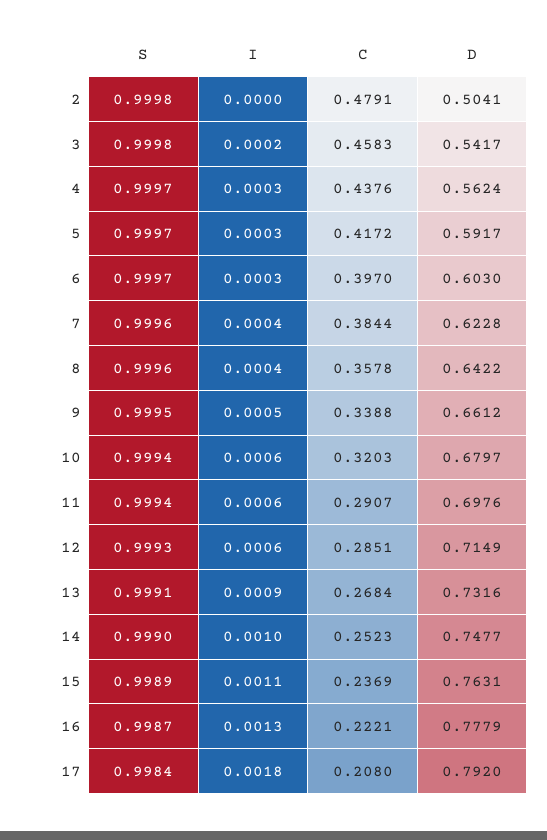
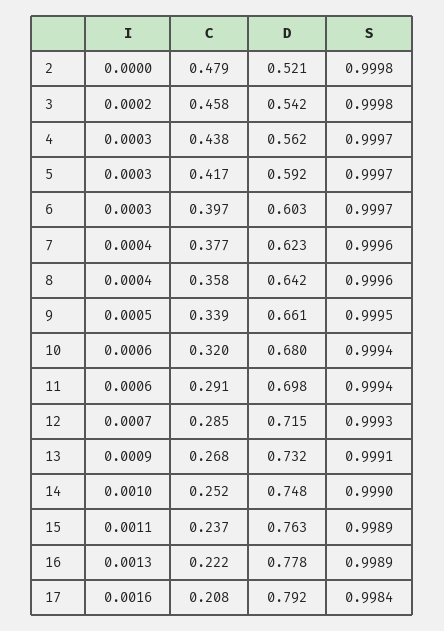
D, 2: 0.5041 -> 0.521
C, 7: 0.3844 -> 0.377
I, 12: 0.0006 -> 0.0007
S, 16: 0.9987 -> 0.9989
I, 17: 0.0018 -> 0.0016

